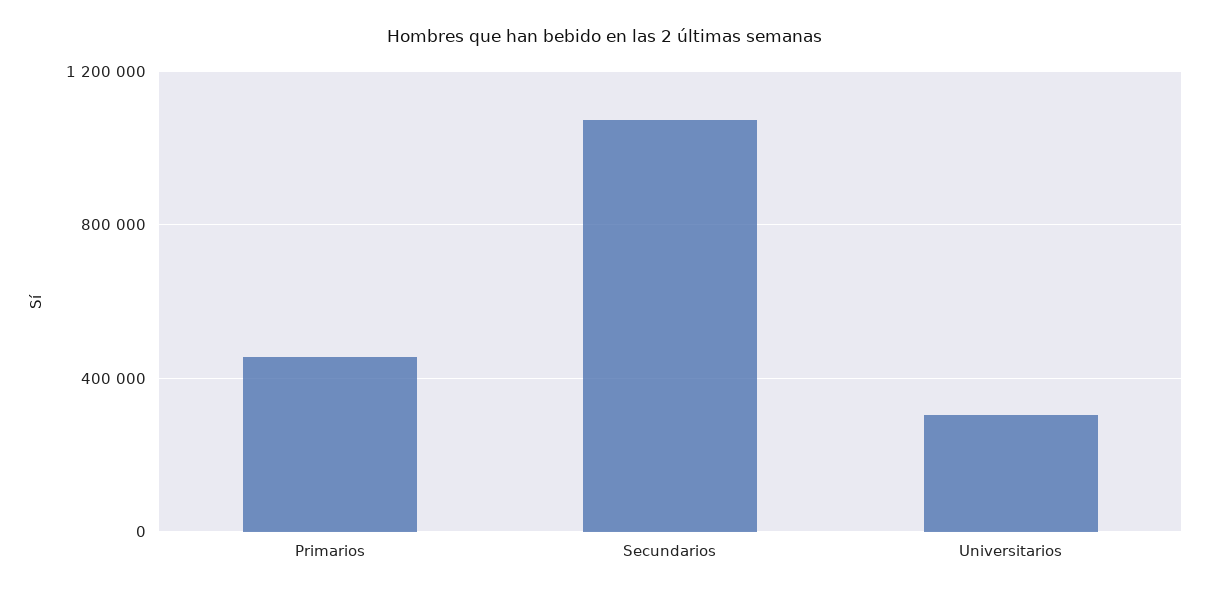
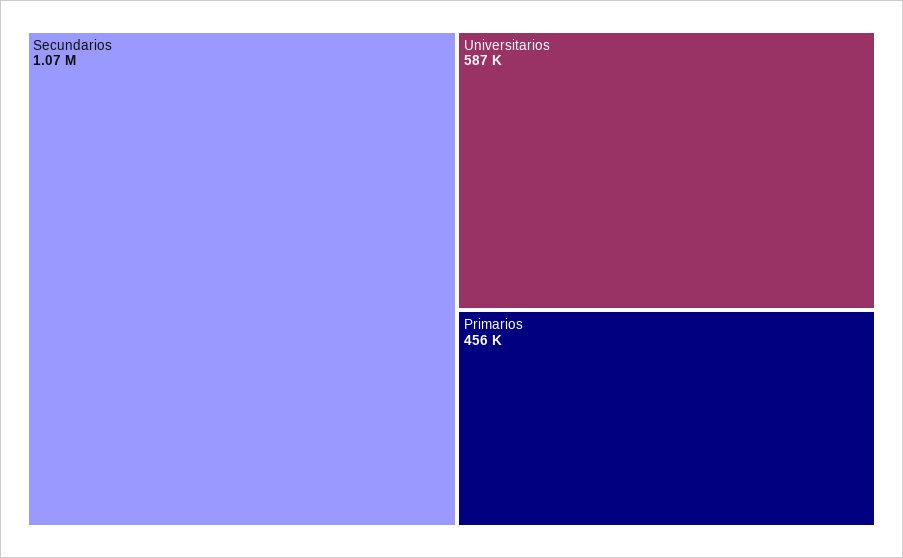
Universitarios: 300000 -> 587000

